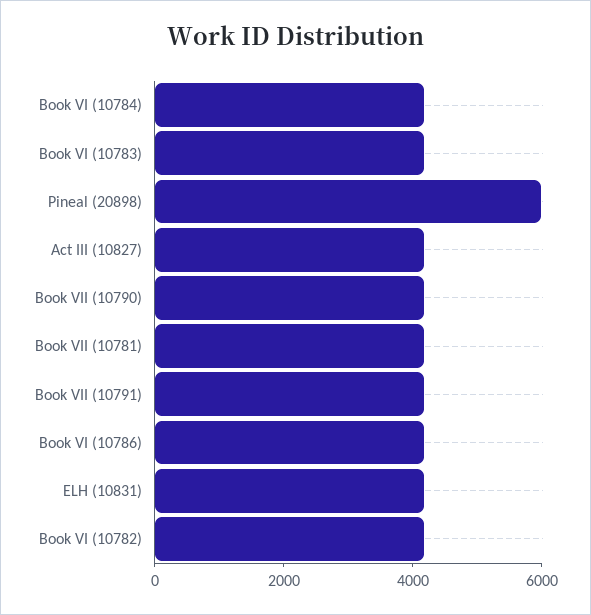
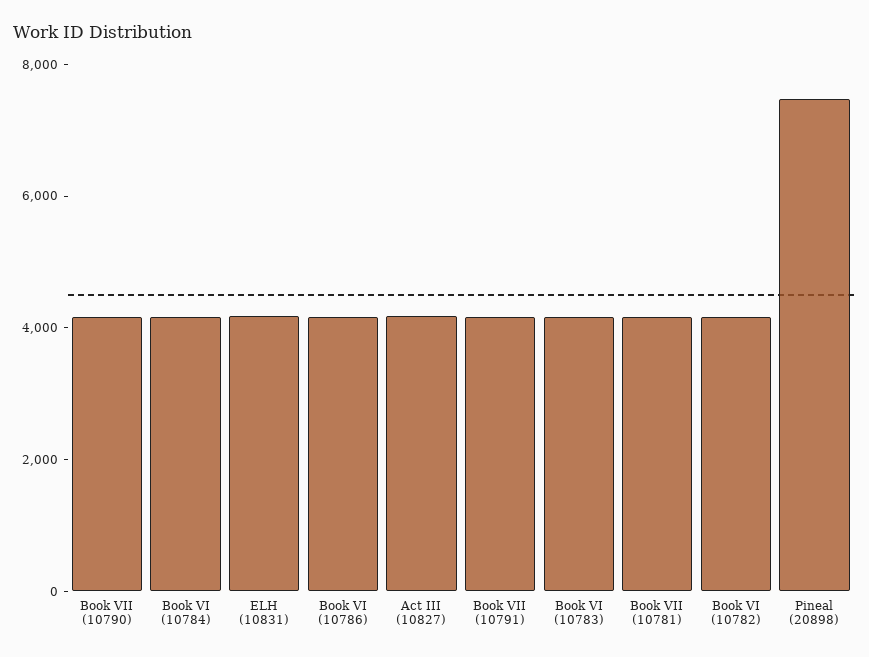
Pineal (20898): 6000 -> 7500

